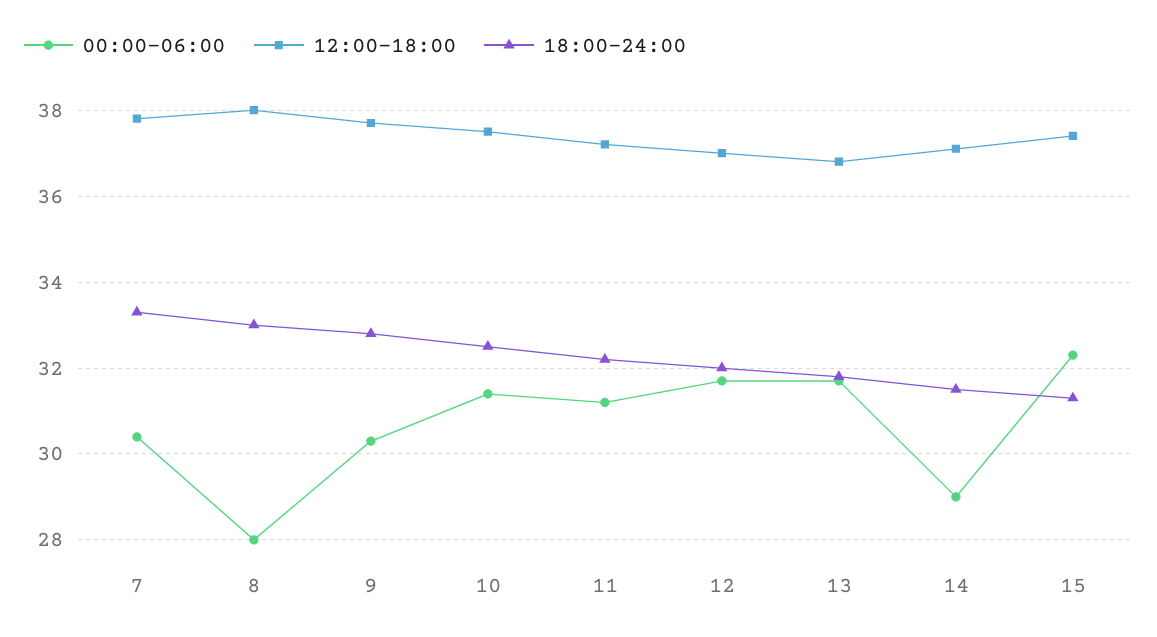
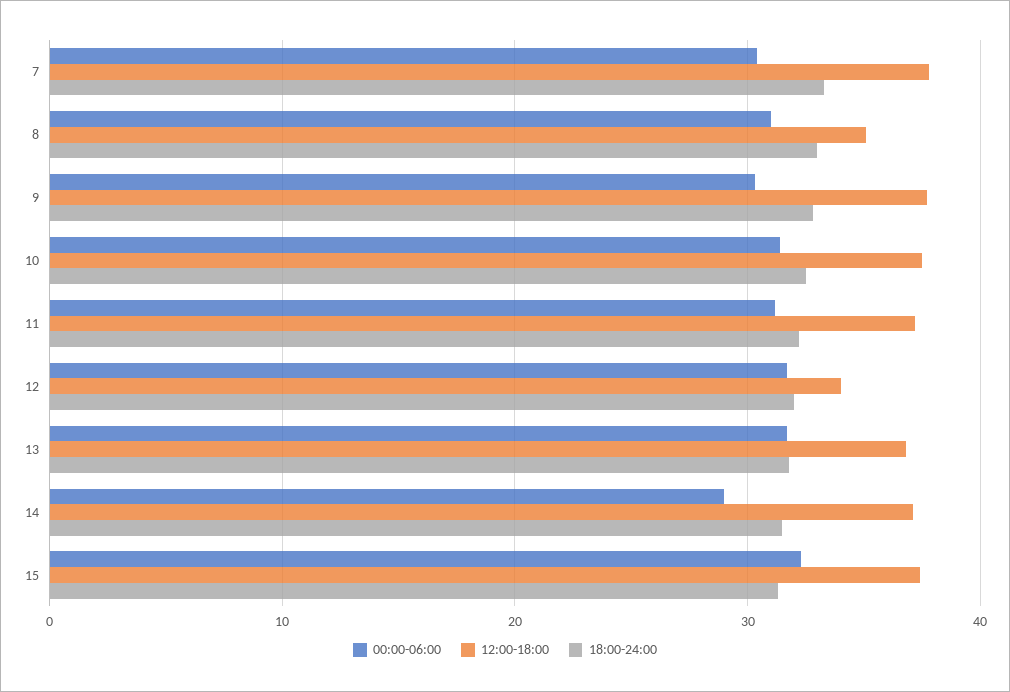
00:00-06:00, 8: 28 -> 31
12:00-18:00, 8: 38 -> 35
12:00-18:00, 12: 37 -> 34

